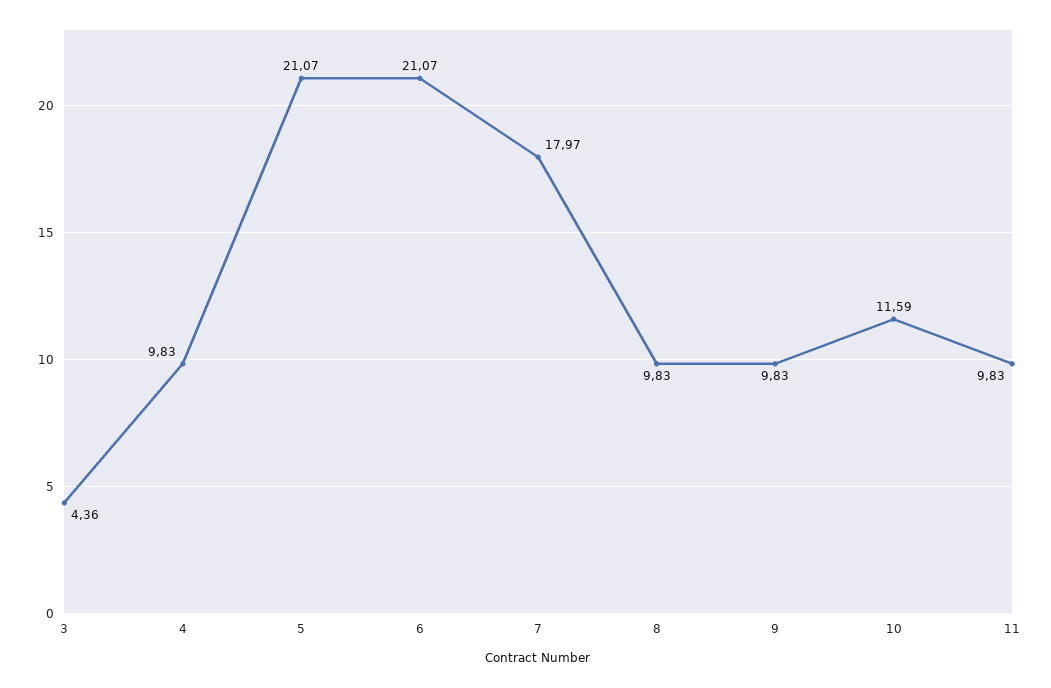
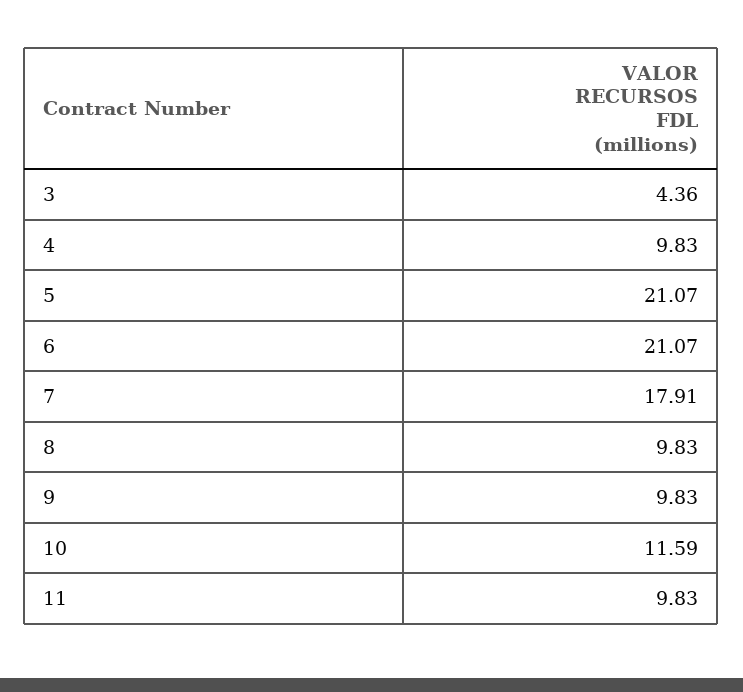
7: 17.97 -> 17.91

